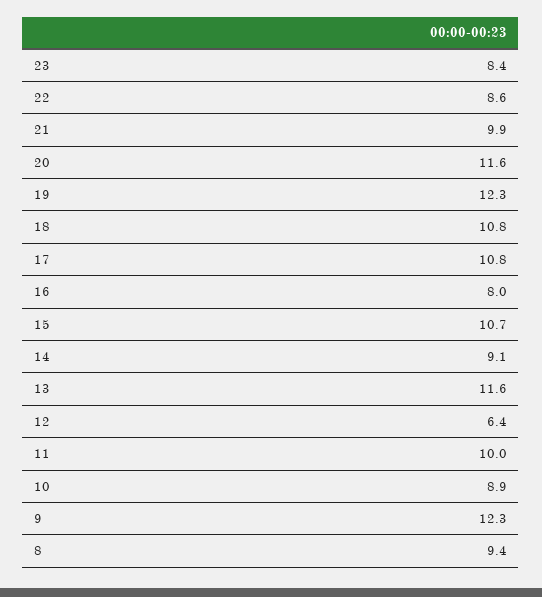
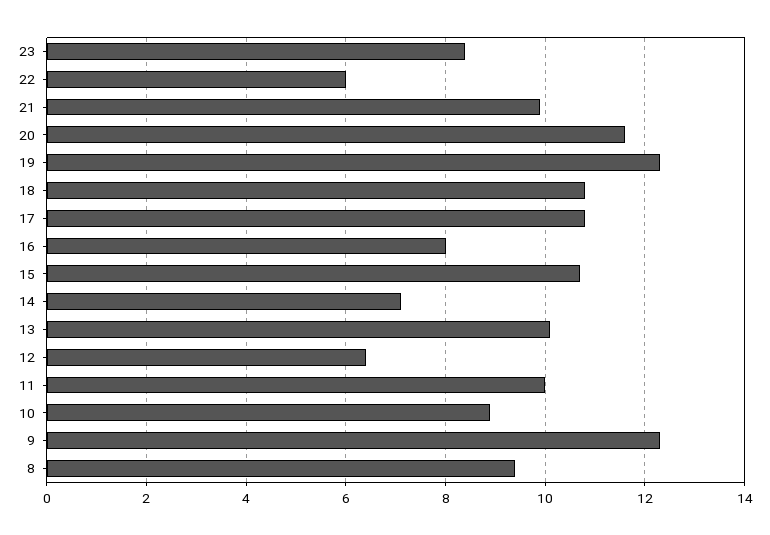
22: 8.6 -> 6
14: 9.1 -> 7
13: 11.6 -> 10

